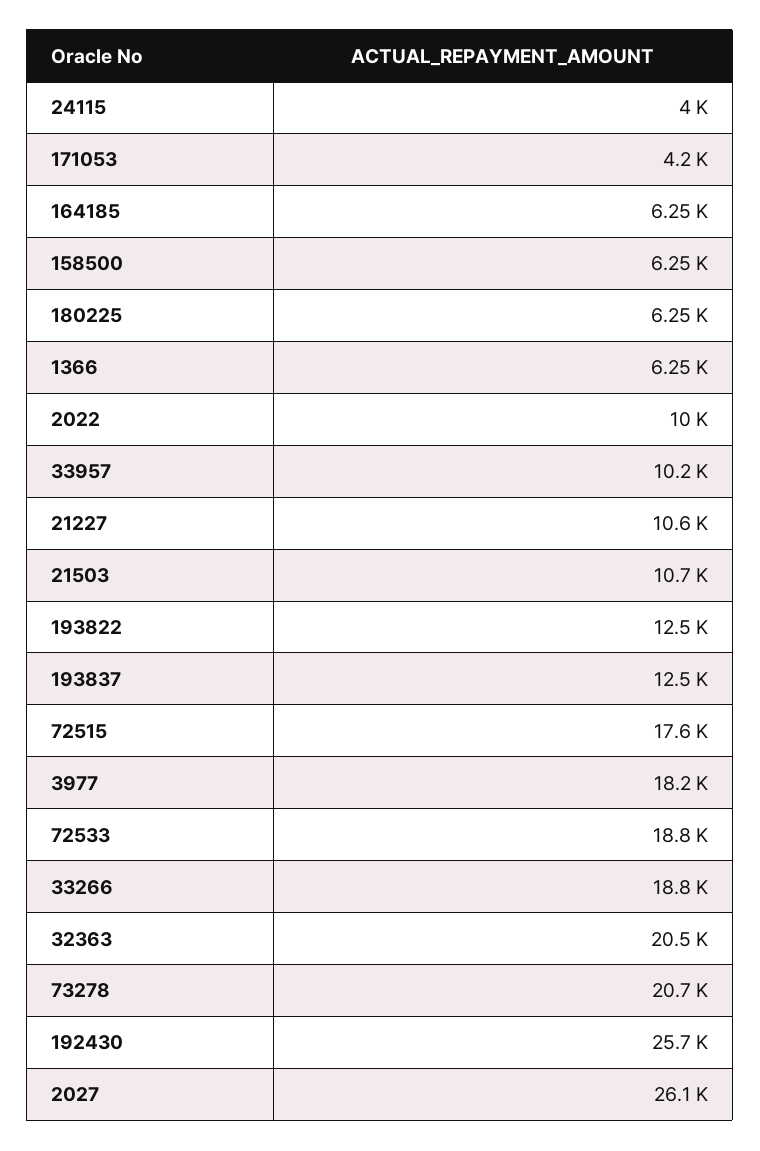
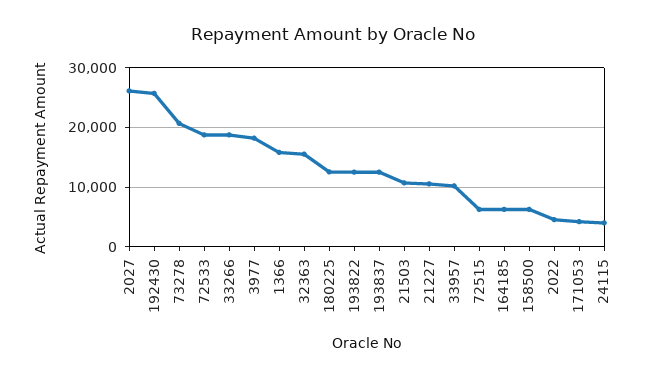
180225: 6250 -> 12000
1366: 6250 -> 16000
2022: 10000 -> 4000
72515: 17600 -> 6000
32363: 20500 -> 16000

